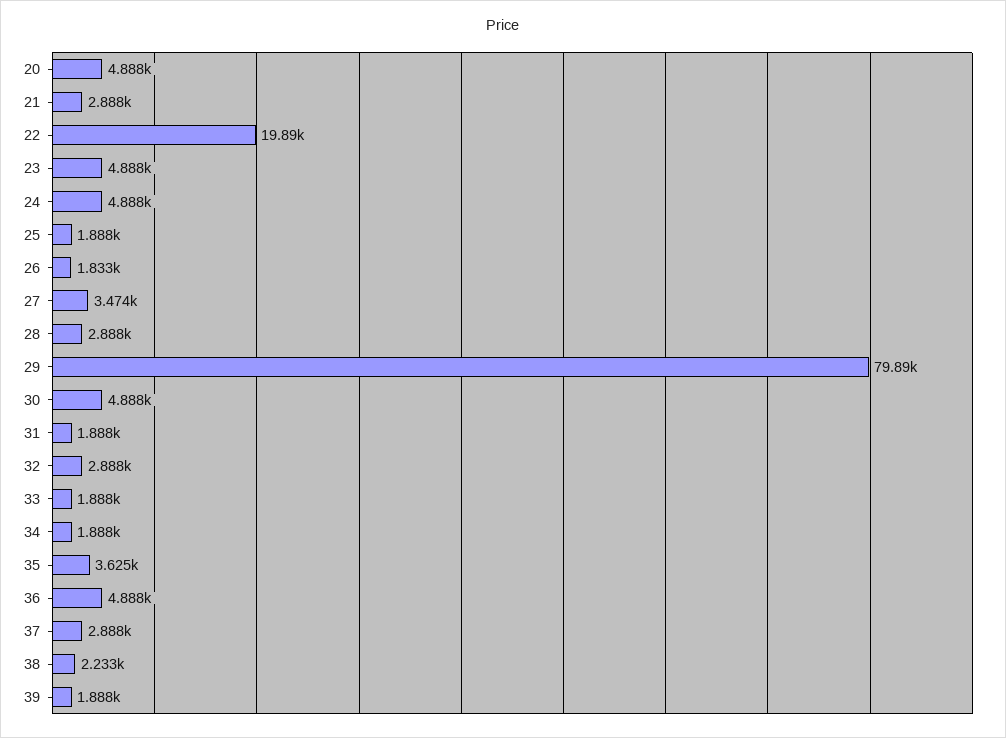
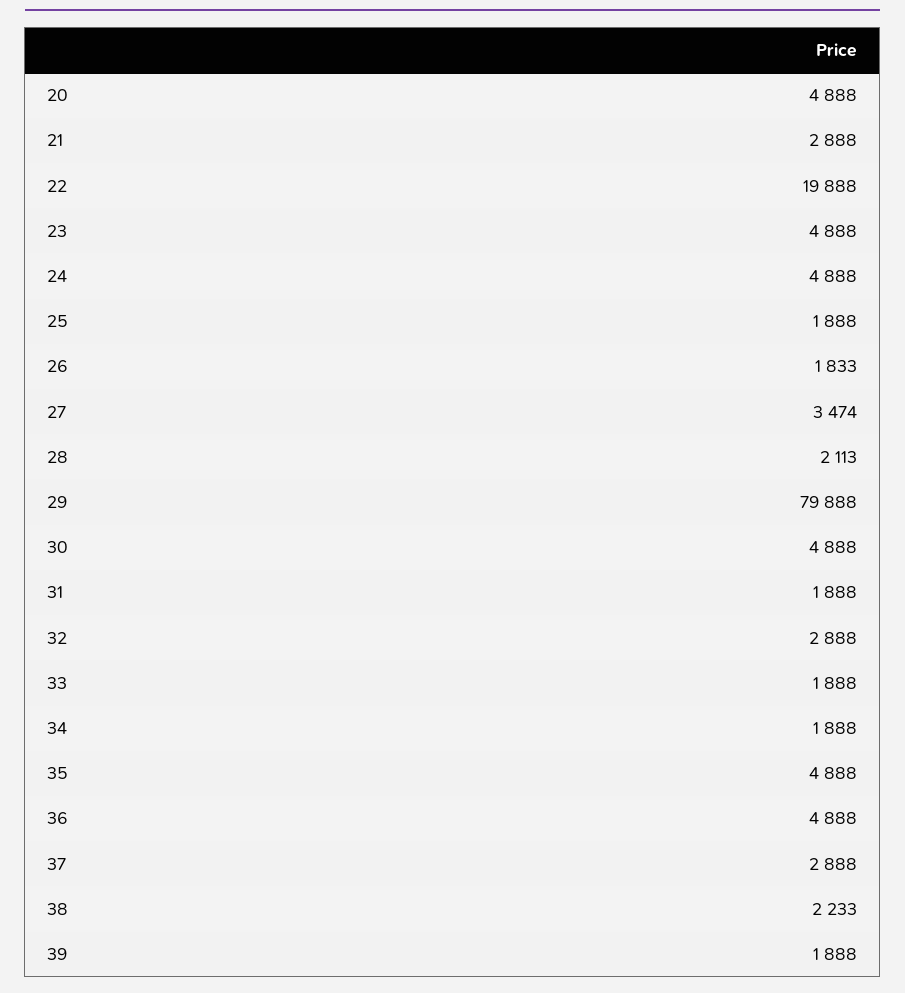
28: 2888 -> 2113
35: 3625 -> 4888

